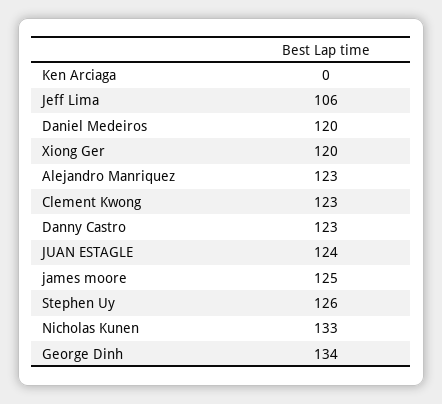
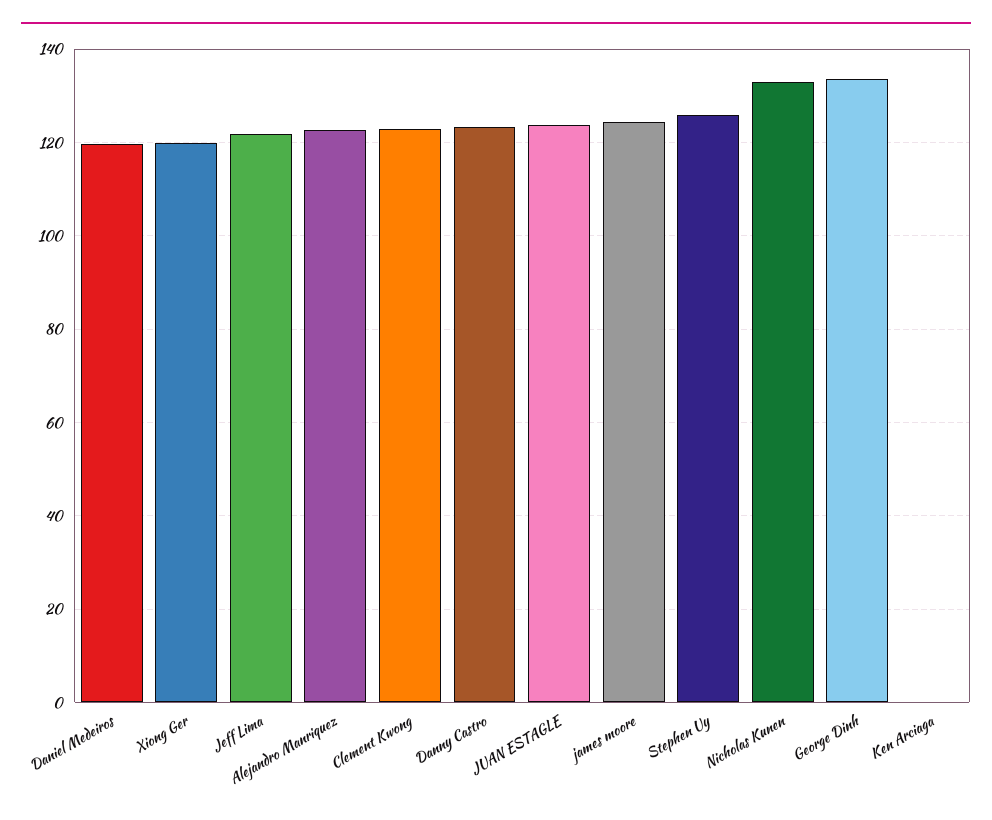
Jeff Lima: 106 -> 122

